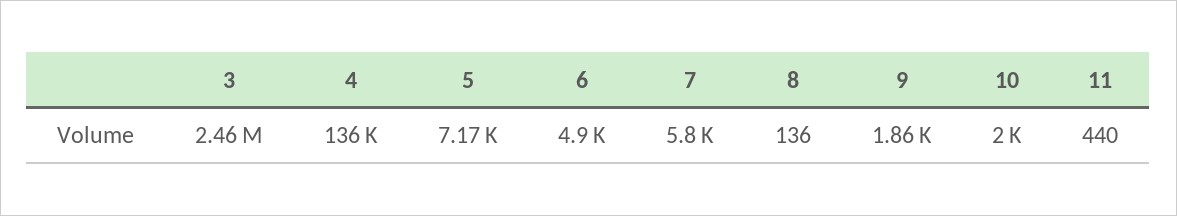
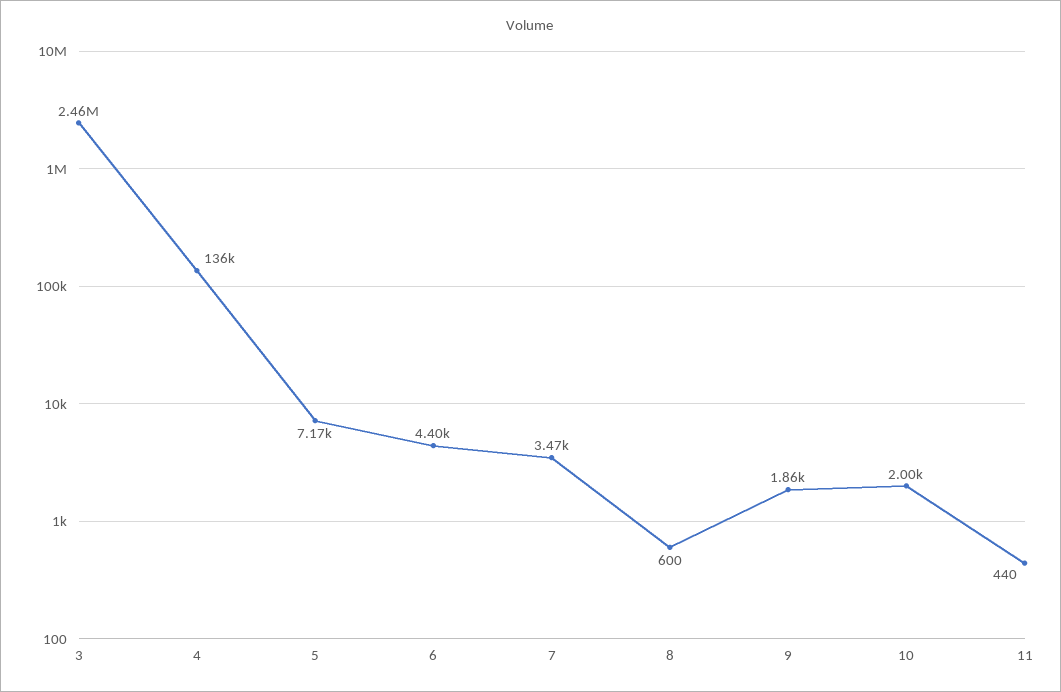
6: 4900 -> 4400
7: 5800 -> 3470
8: 136 -> 600

